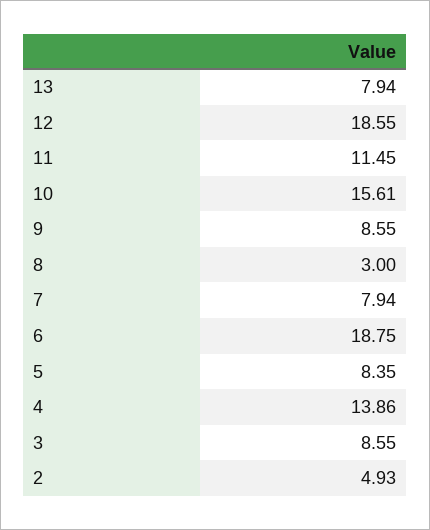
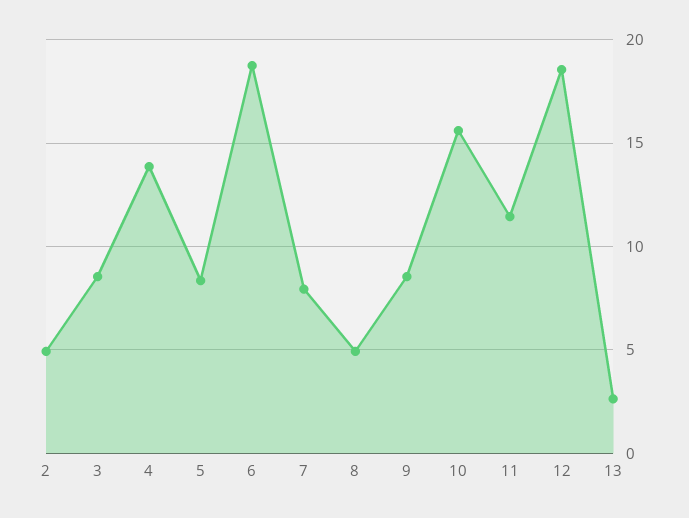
13: 7.94 -> 2.5
8: 3 -> 5

